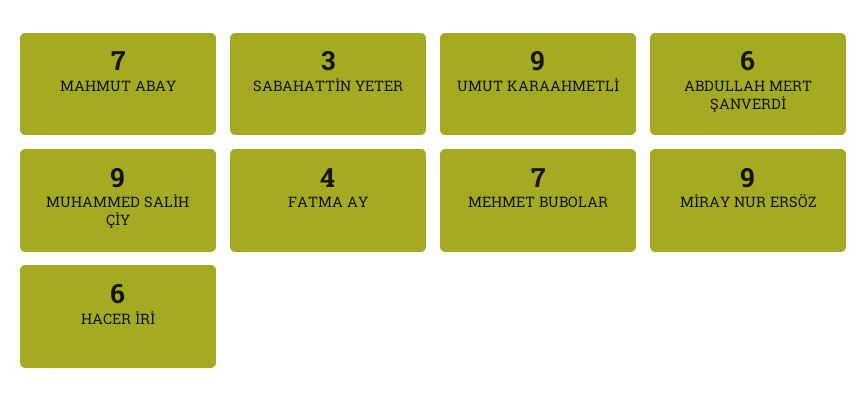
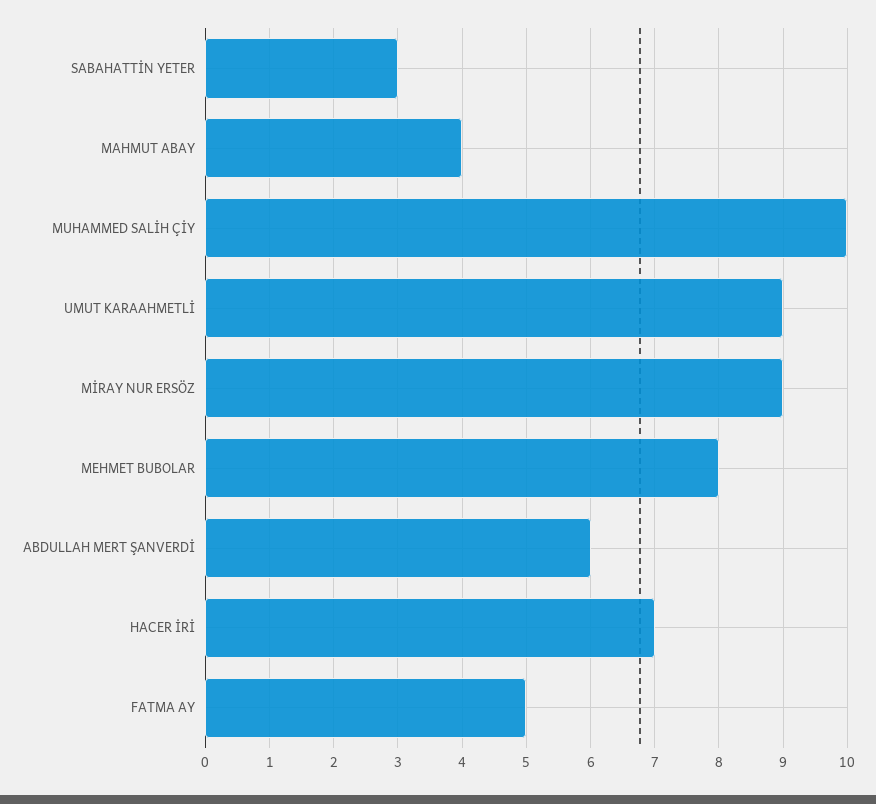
MAHMUT ABAY: 7 -> 4
MUHAMMED SALİH ÇİY: 9 -> 10
FATMA AY: 4 -> 5
MEHMET BUBOLAR: 7 -> 8
HACER İRİ: 6 -> 7

